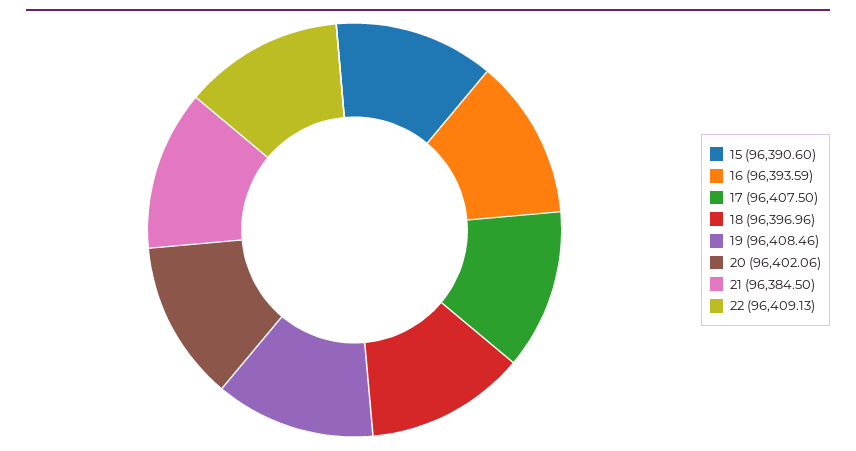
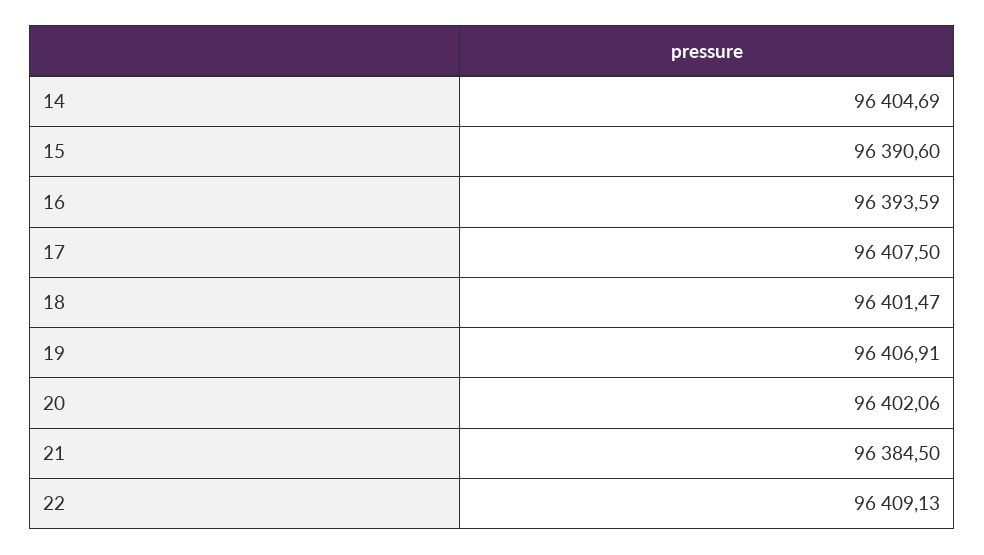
18: 96396.96 -> 96401.47
19: 96408.46 -> 96406.91
14: none -> 96404.69

